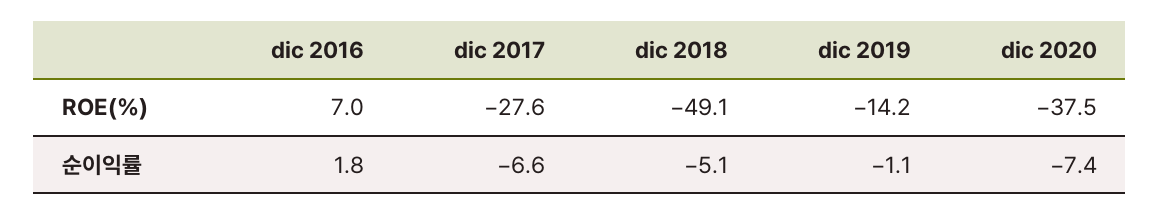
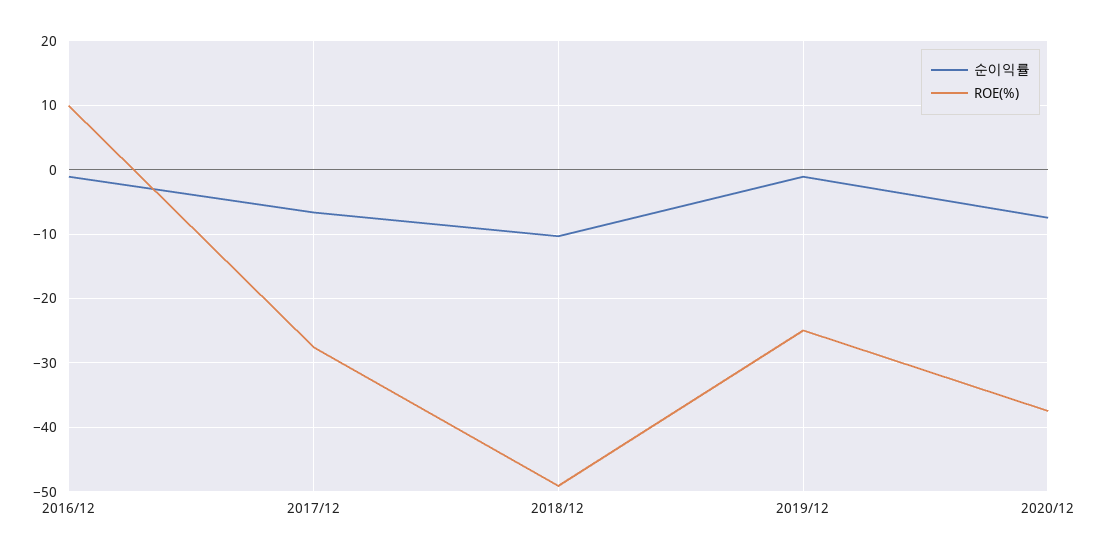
ROE(%), dic 2016: 7 -> 10
ROE(%), dic 2019: -14.2 -> -25
순이익률, dic 2016: 1.8 -> -1
순이익률, dic 2018: -5.1 -> -10

